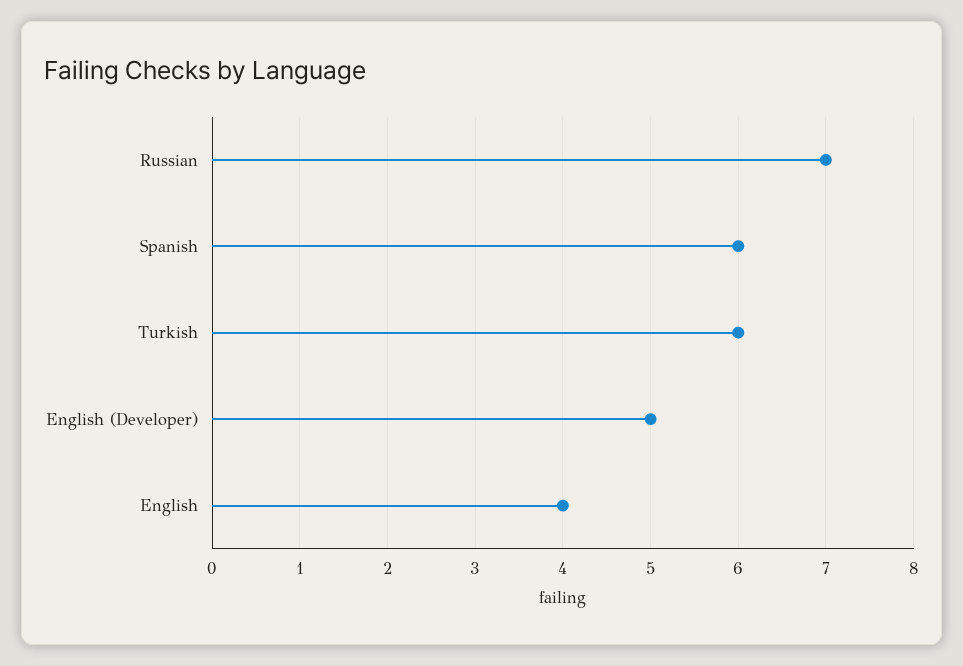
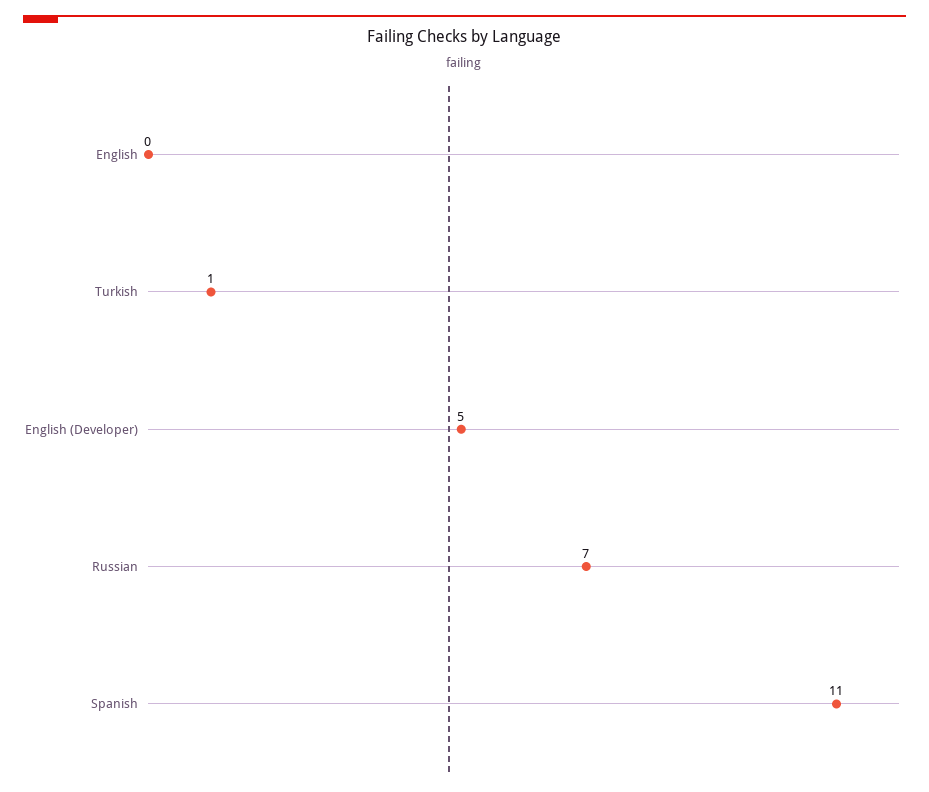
Spanish: 6 -> 11
Turkish: 6 -> 1
English: 4 -> 0

